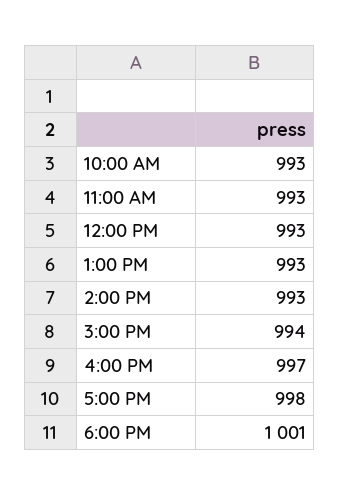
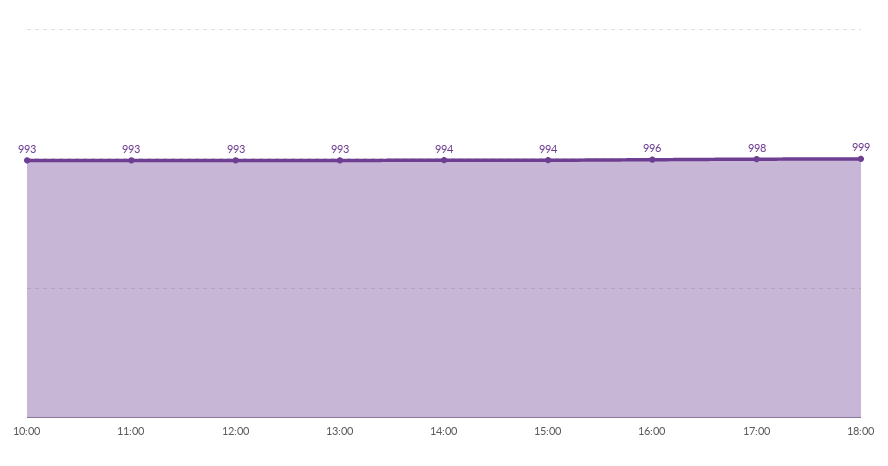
2:00 PM: 993 -> 994
4:00 PM: 997 -> 996
6:00 PM: 1001 -> 999

